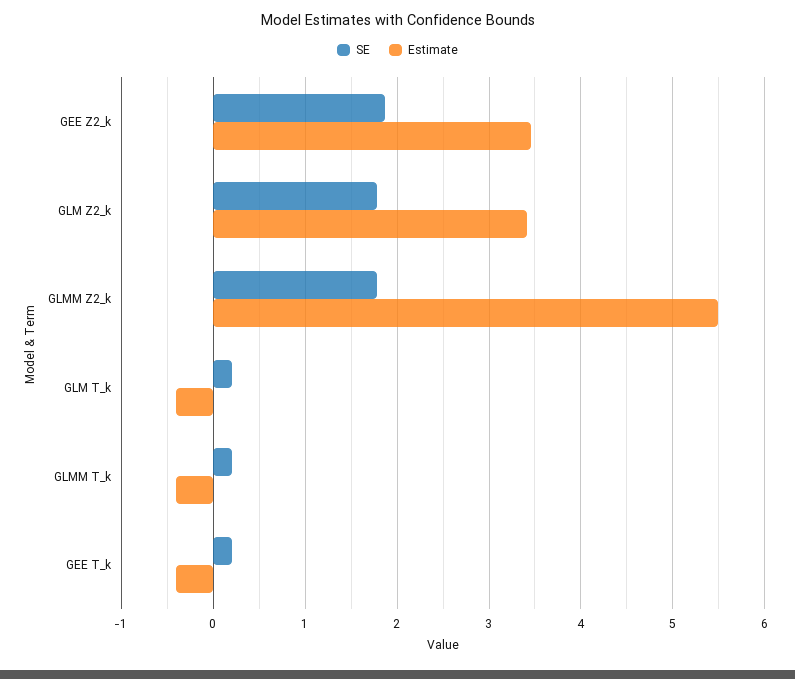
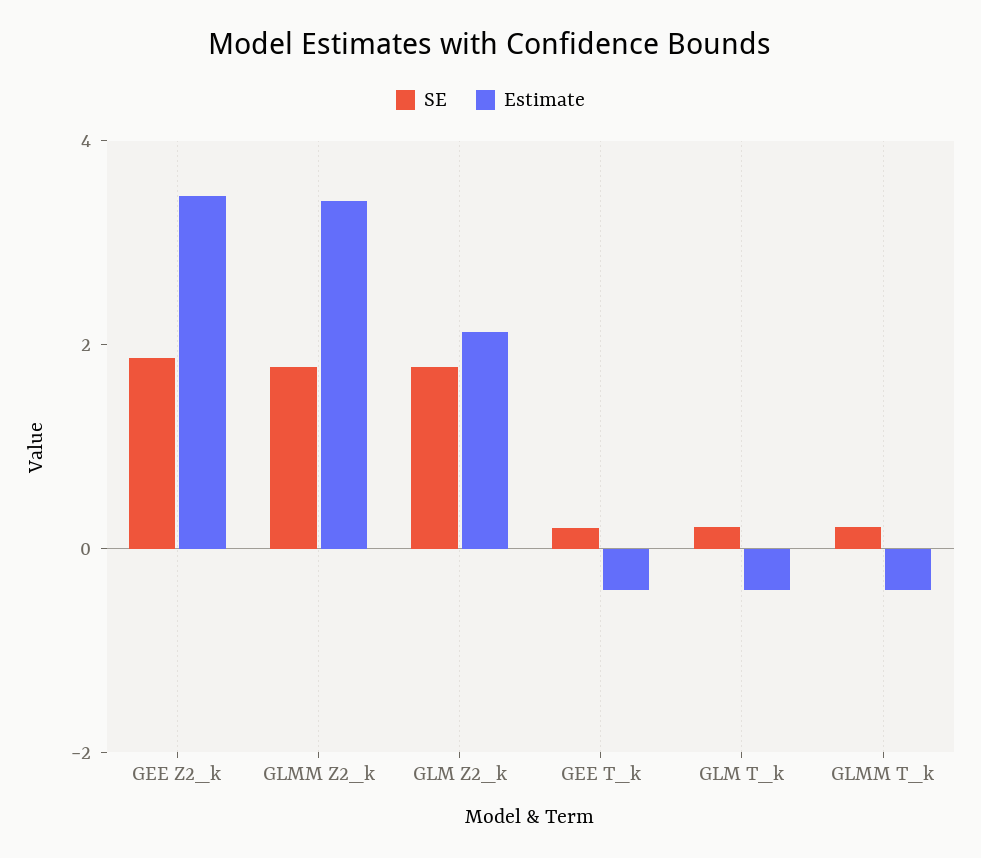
Estimate, GLM Z2_k: 3.4 -> 2
Estimate, GLMM Z2_k: 5.5 -> 3.5

